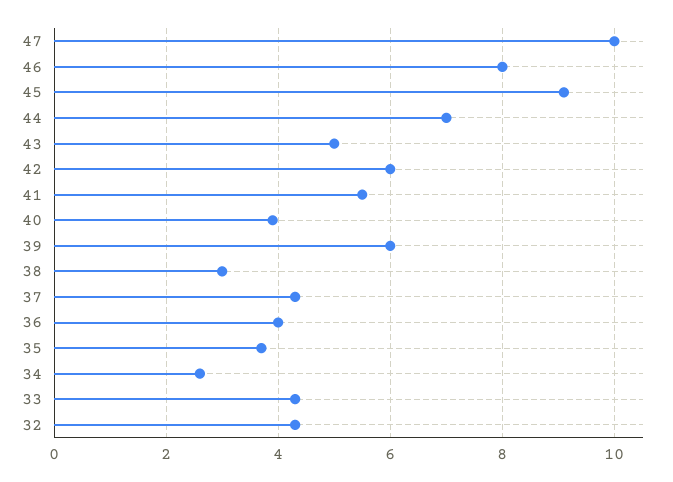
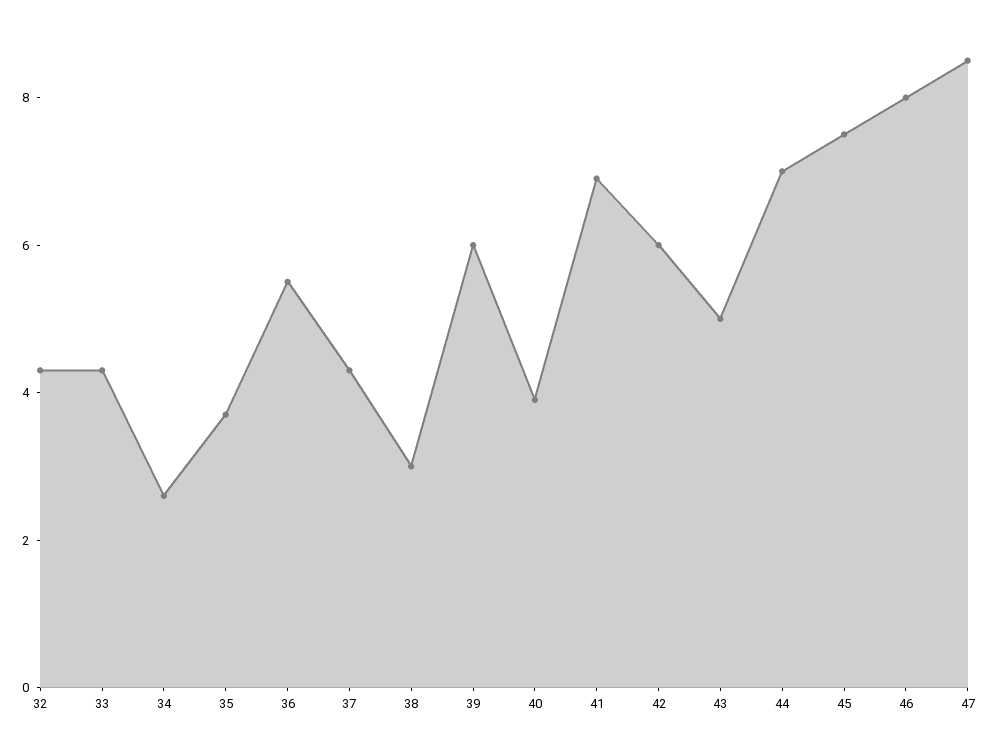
47: 10 -> 8.5
45: 9 -> 7.5
41: 5.5 -> 7
36: 4 -> 5.5

